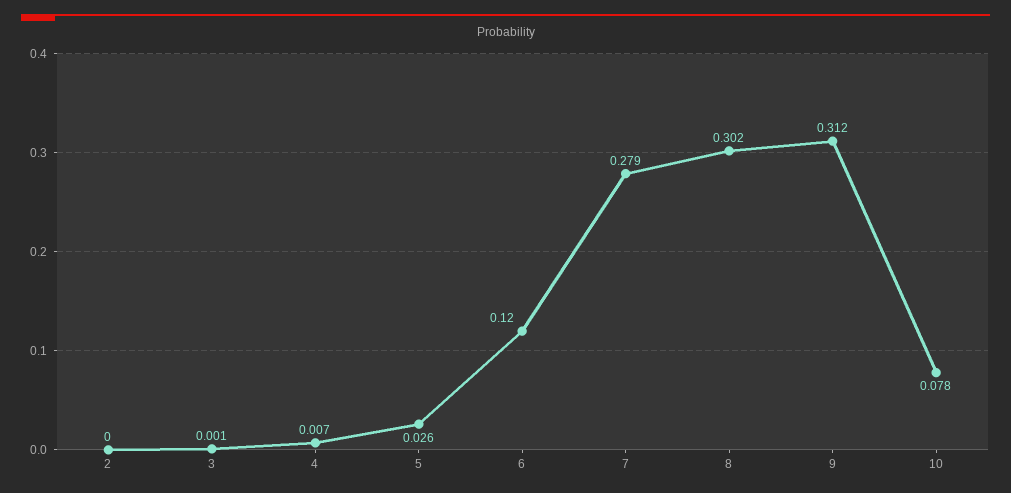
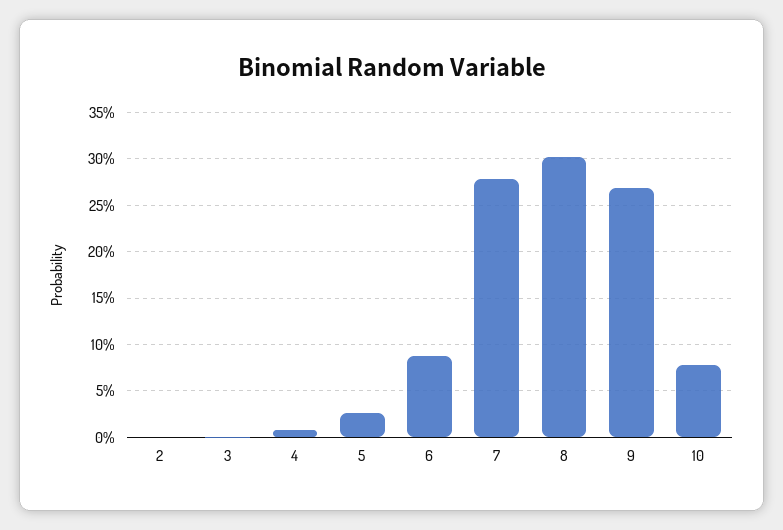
6: 0.12 -> 0.09
9: 0.312 -> 0.27

